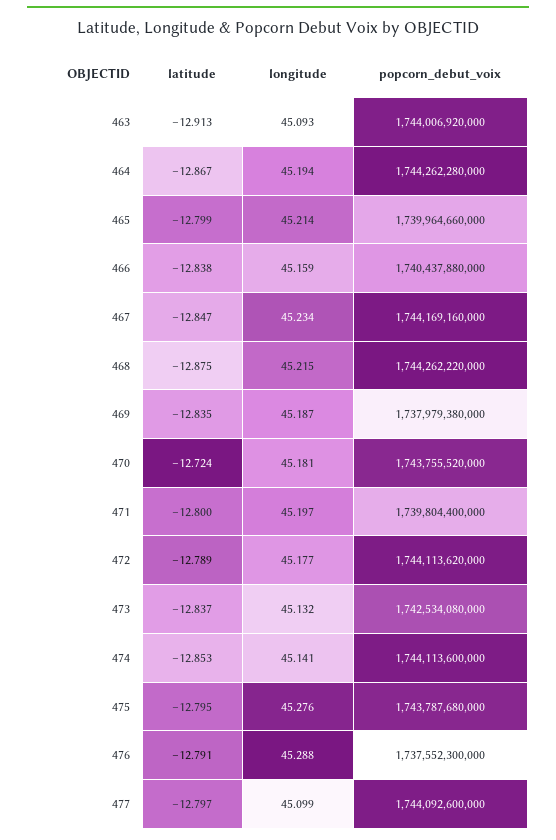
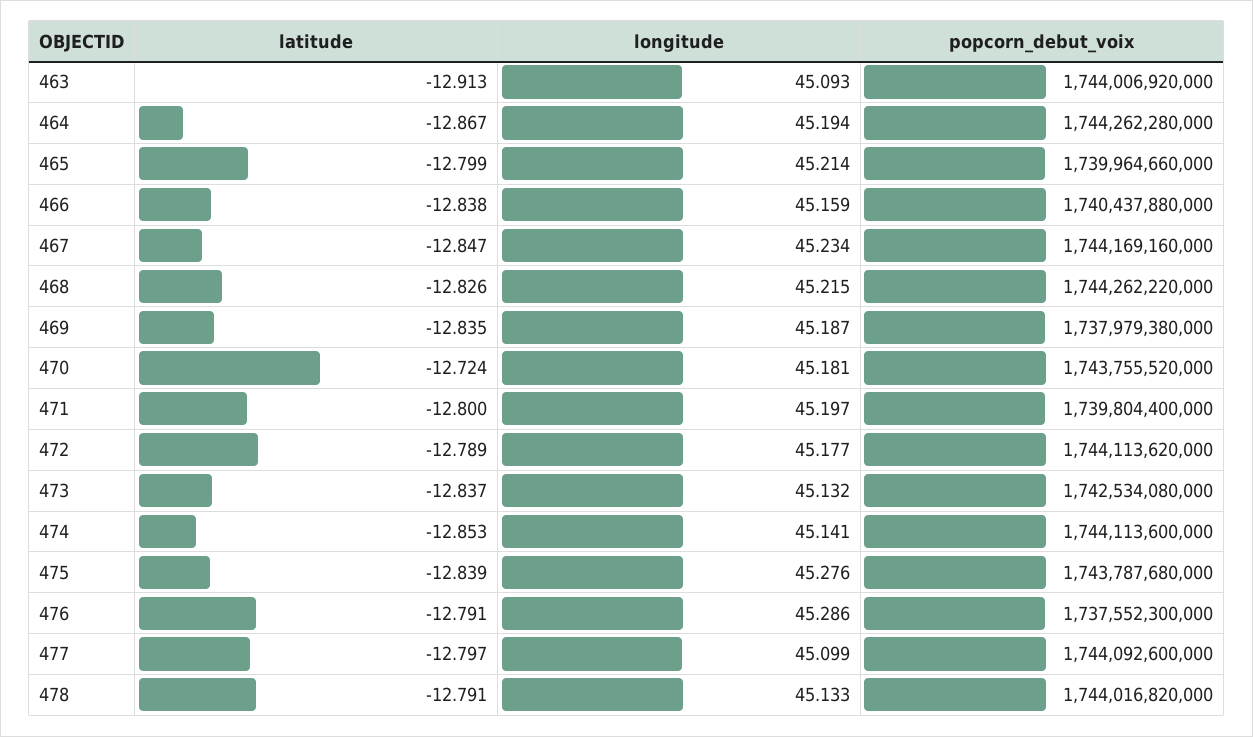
latitude, 468: -12.875 -> -12.826
latitude, 475: -12.795 -> -12.839
longitude, 476: 45.288 -> 45.286
latitude, 478: none -> -12.791
longitude, 478: none -> 45.133
popcorn_debut_voix, 478: none -> 1744016820000

